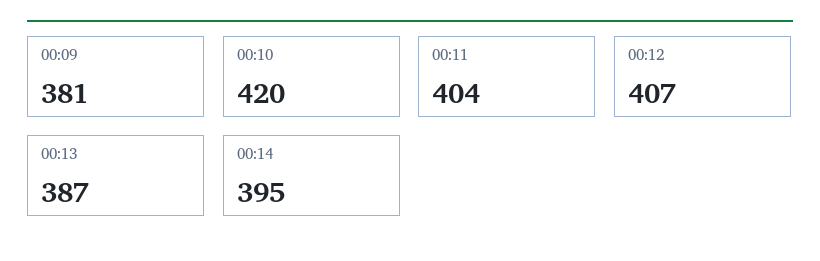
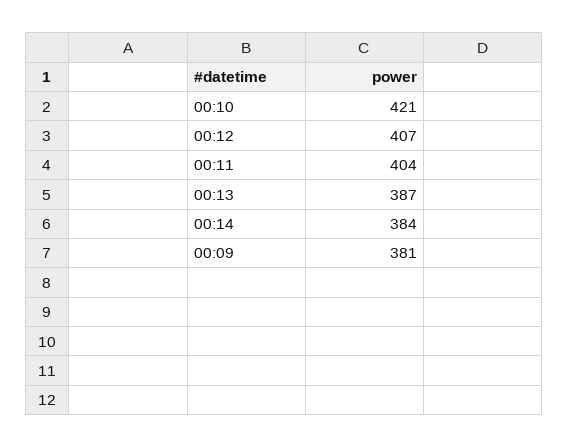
00:10: 420 -> 421
00:14: 395 -> 384

